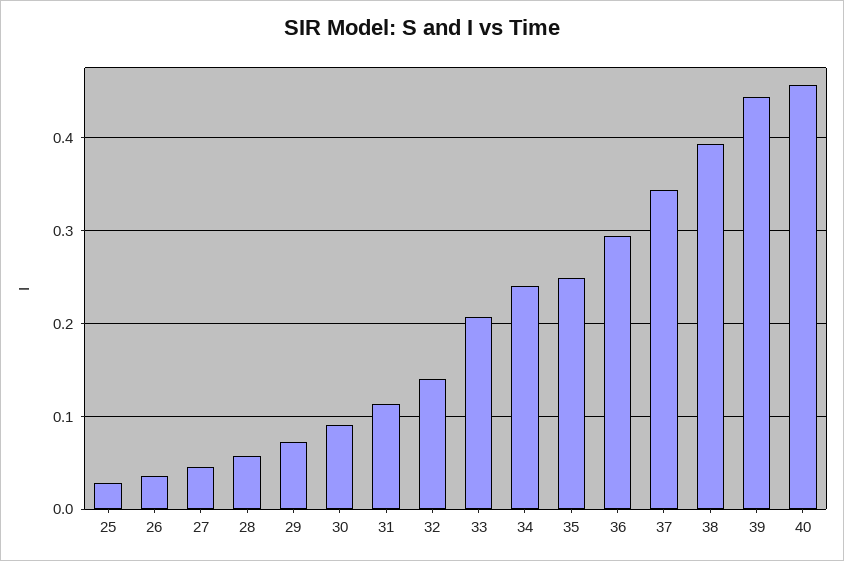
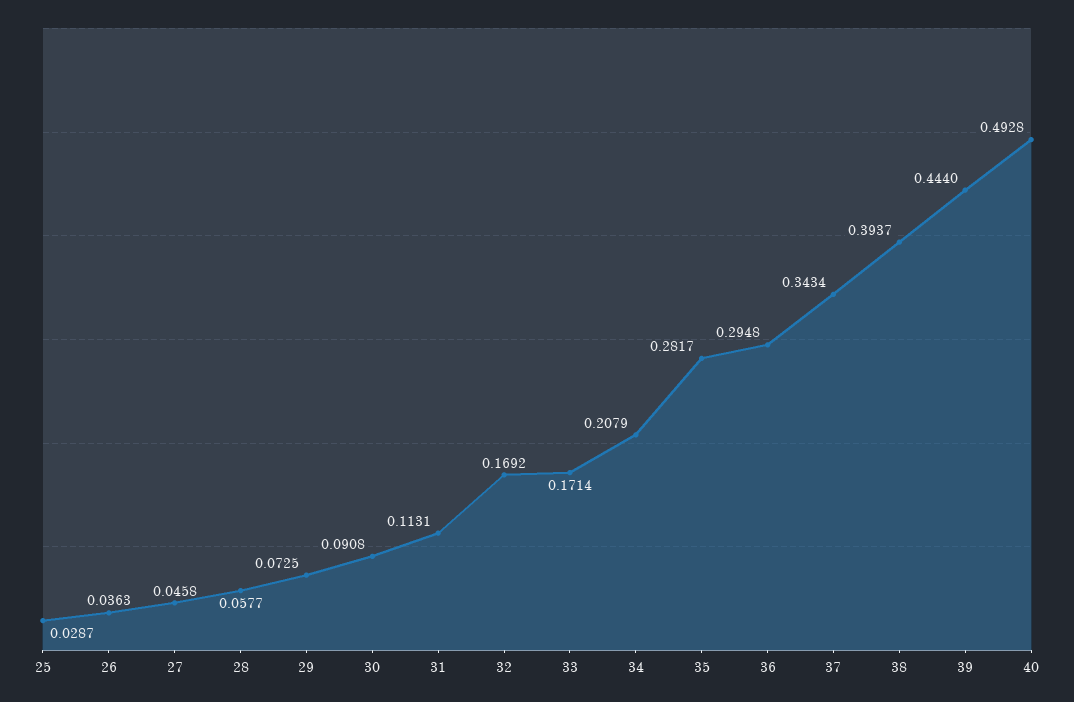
32: 0.14 -> 0.1692
33: 0.21 -> 0.1714
34: 0.24 -> 0.2079
35: 0.25 -> 0.2817
40: 0.46 -> 0.4928

